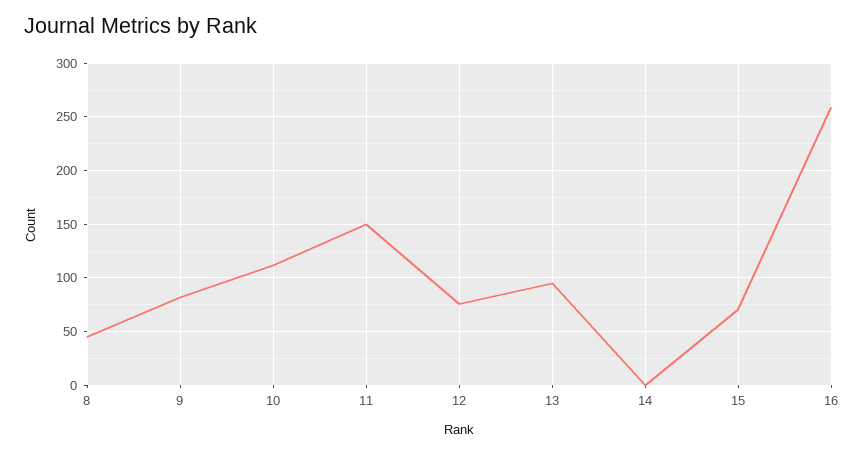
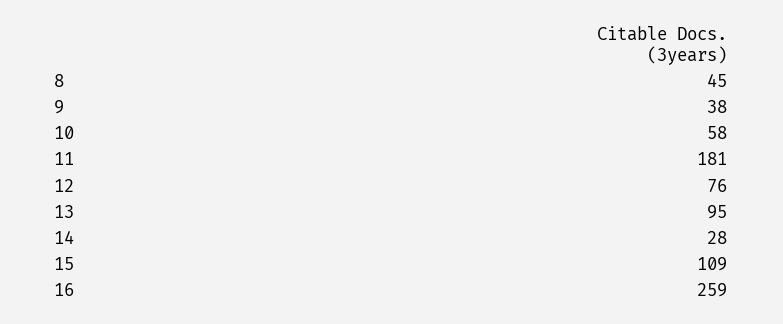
9: 80 -> 38
10: 110 -> 58
11: 150 -> 181
14: 0 -> 28
15: 70 -> 109

